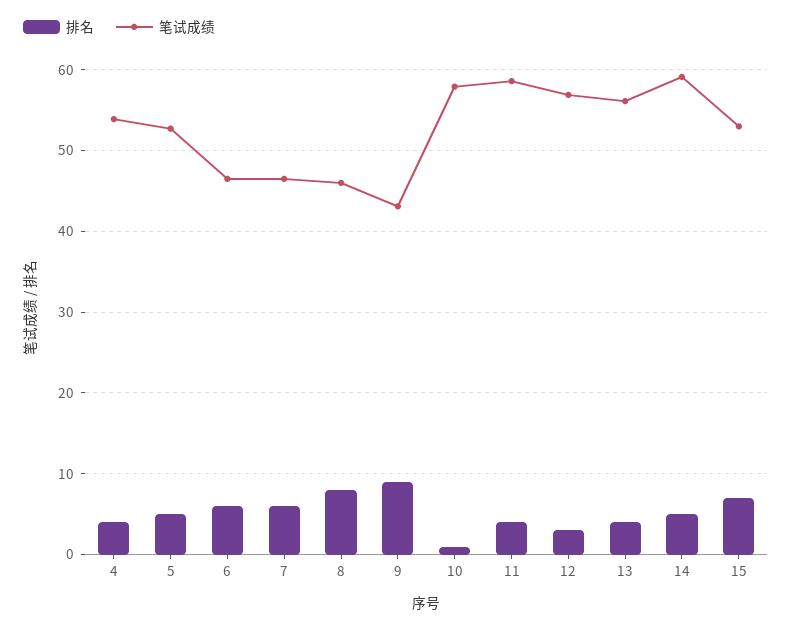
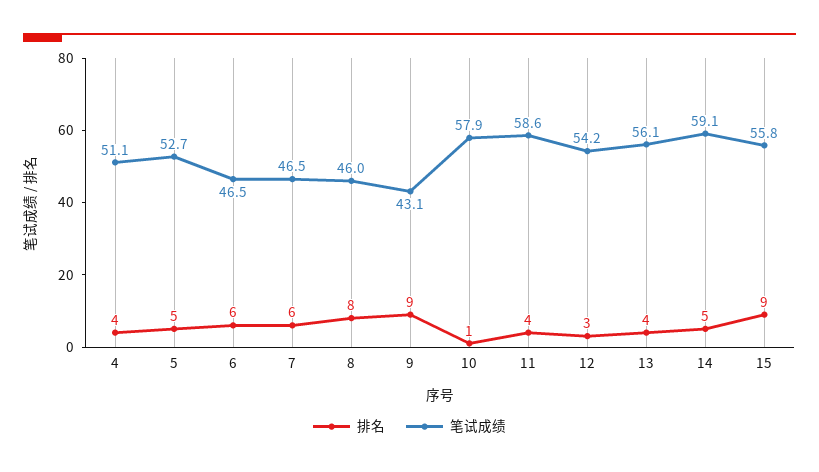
笔试成绩, 4: 54 -> 51.1
笔试成绩, 12: 57 -> 54.2
排名, 15: 7 -> 9
笔试成绩, 15: 53 -> 55.8

